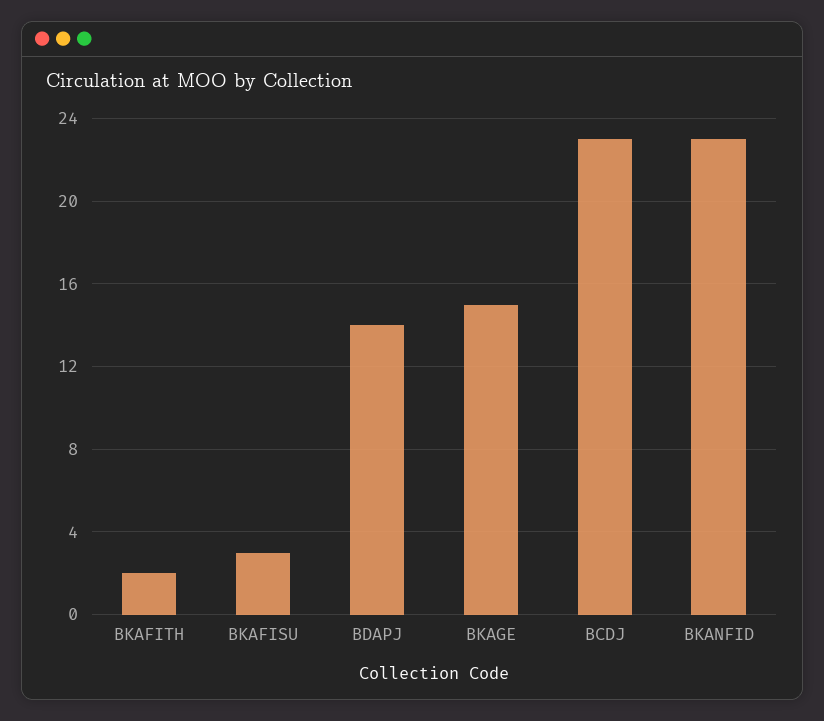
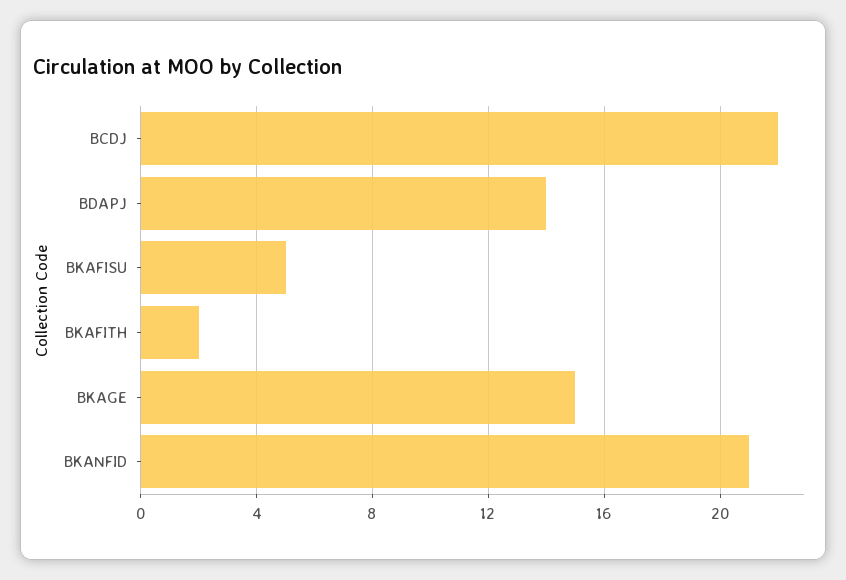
BKAFISU: 3 -> 5
BCDJ: 23 -> 22
BKANFID: 23 -> 21

